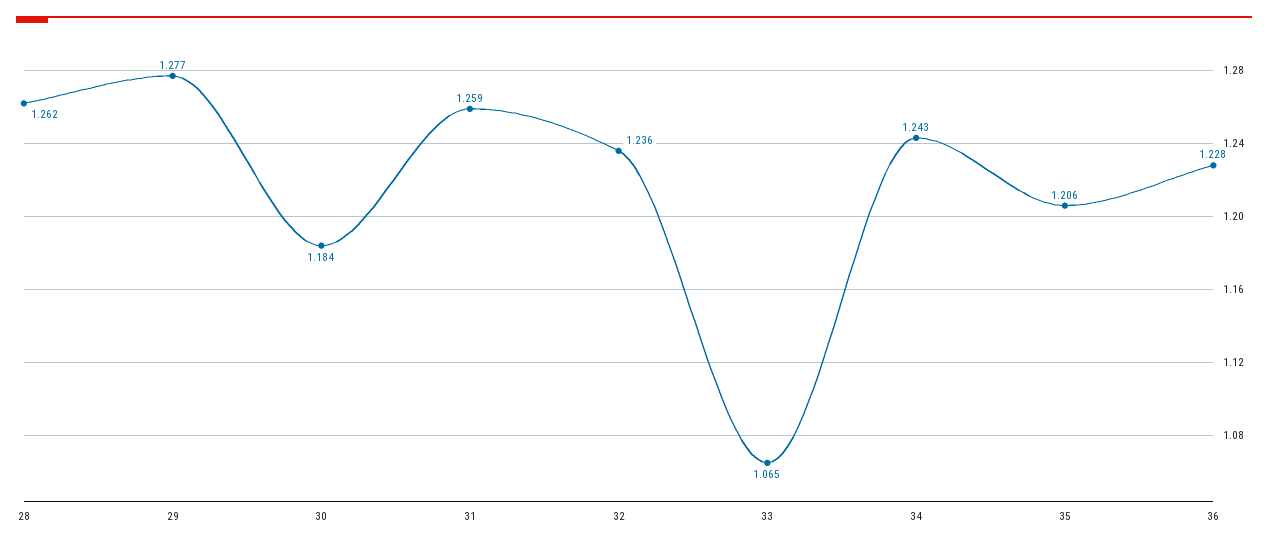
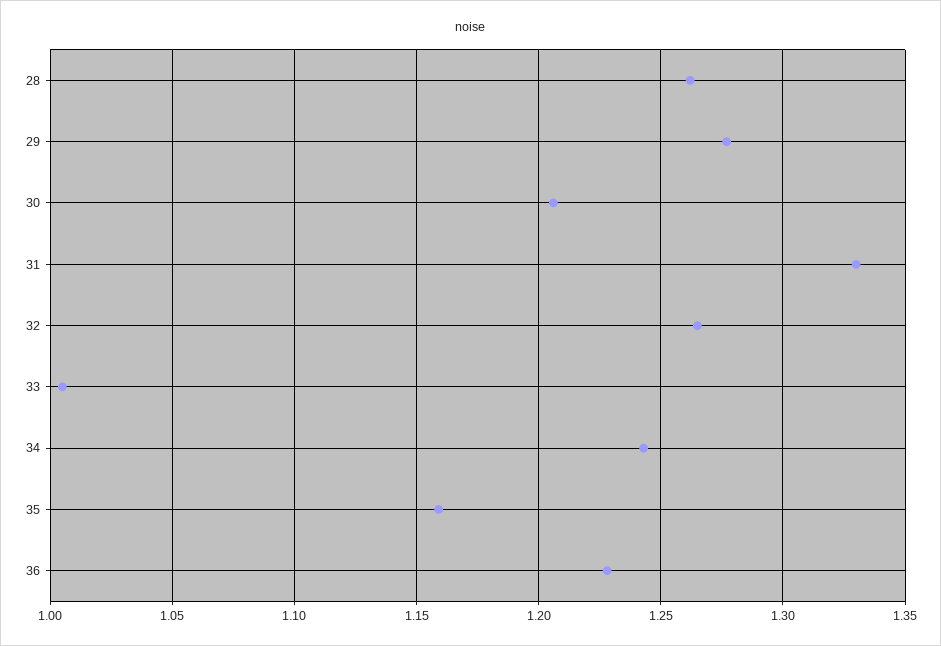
30: 1.184 -> 1.205
31: 1.259 -> 1.33
32: 1.236 -> 1.265
33: 1.065 -> 1.005
35: 1.206 -> 1.16

